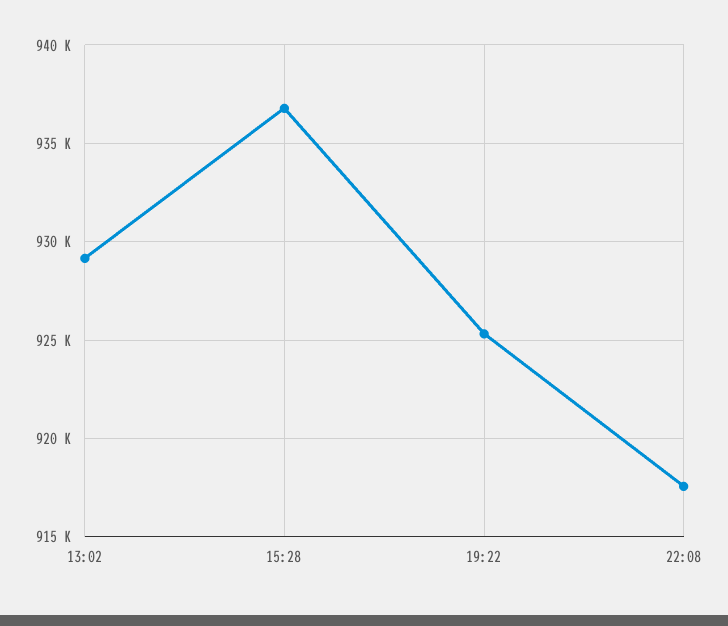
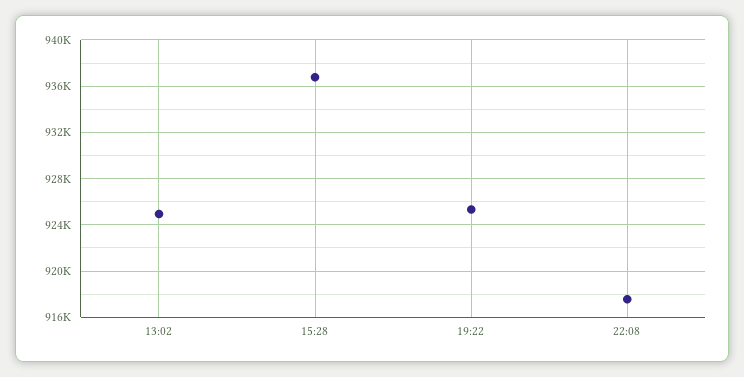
13:02: 929000 -> 925000

